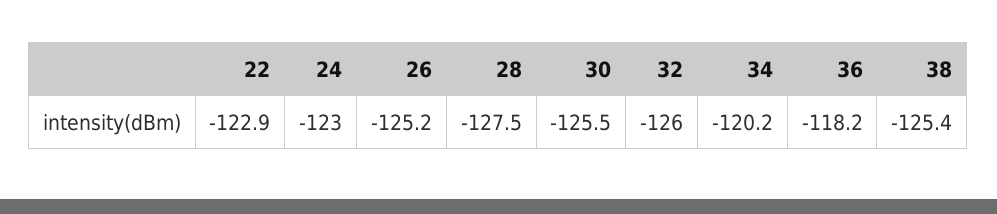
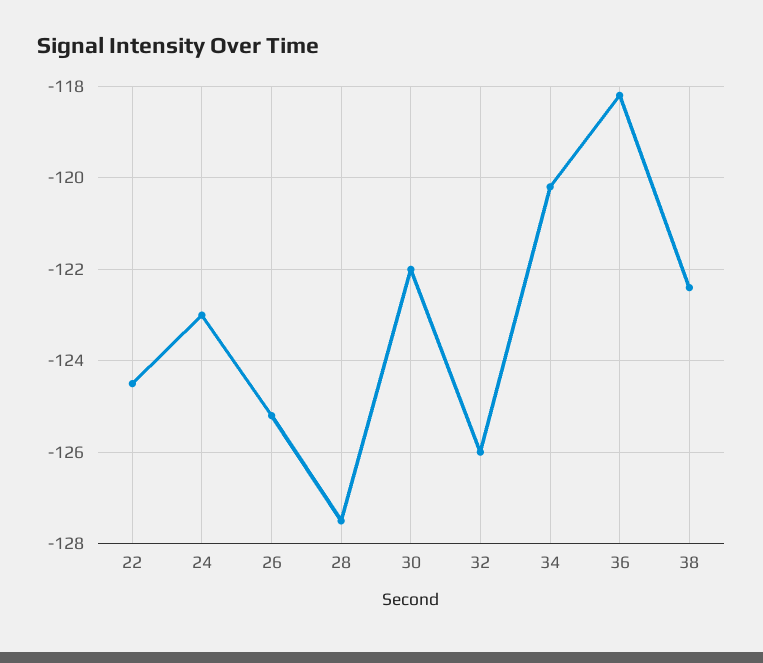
22: -122.9 -> -124.5
30: -125.5 -> -122
38: -125.4 -> -122.5

